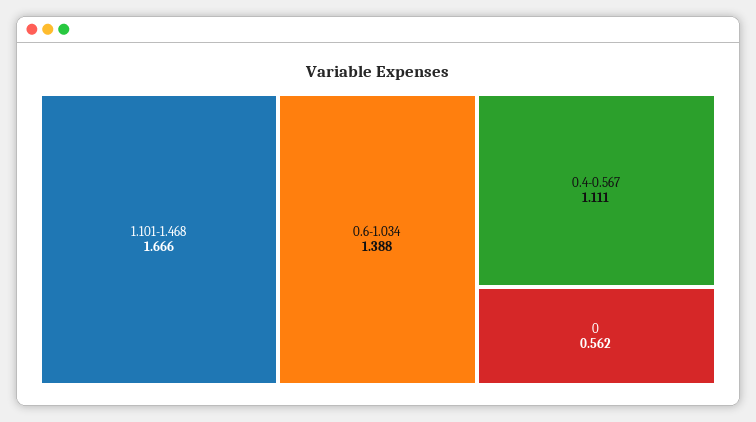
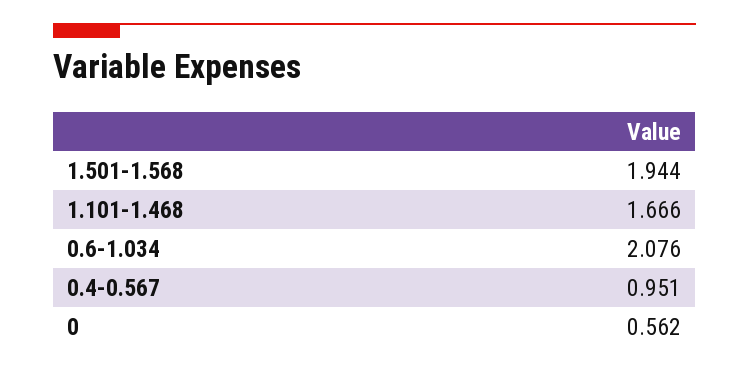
0.6-1.034: 1.388 -> 2.076
0.4-0.567: 1.111 -> 0.951
1.501-1.568: none -> 1.944

